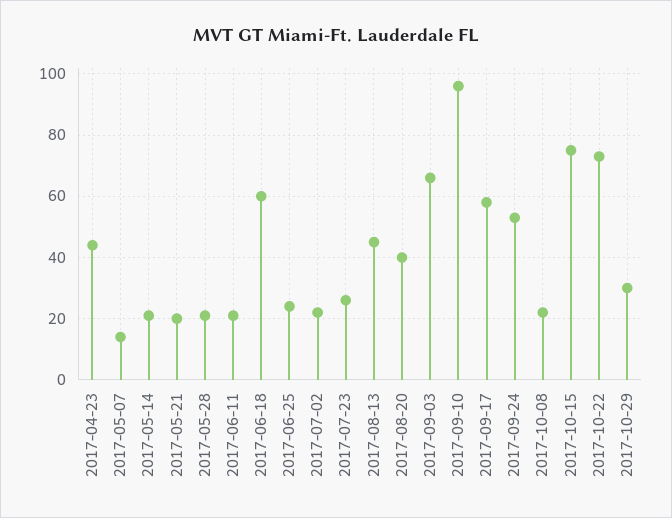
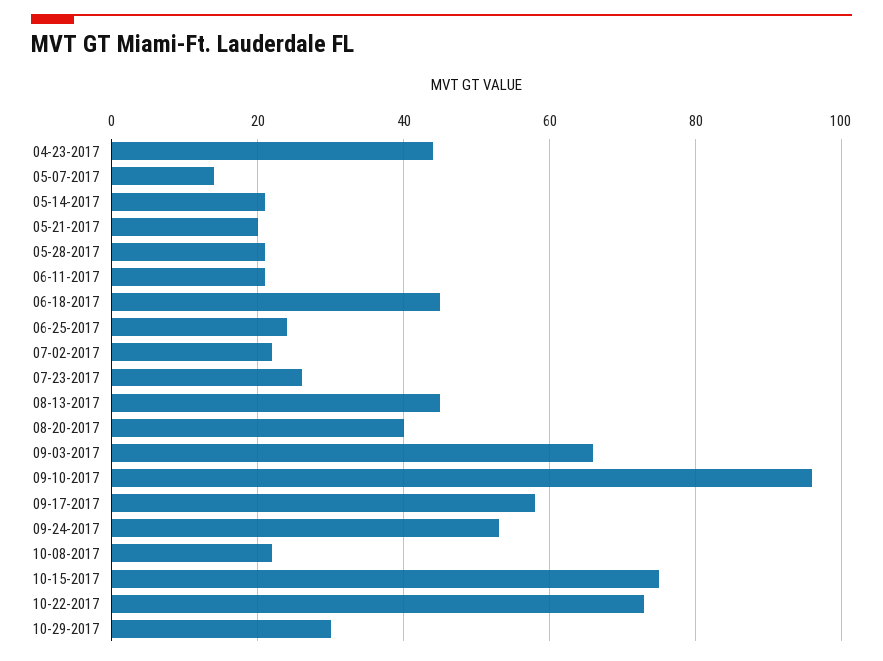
2017-06-18: 60 -> 45

